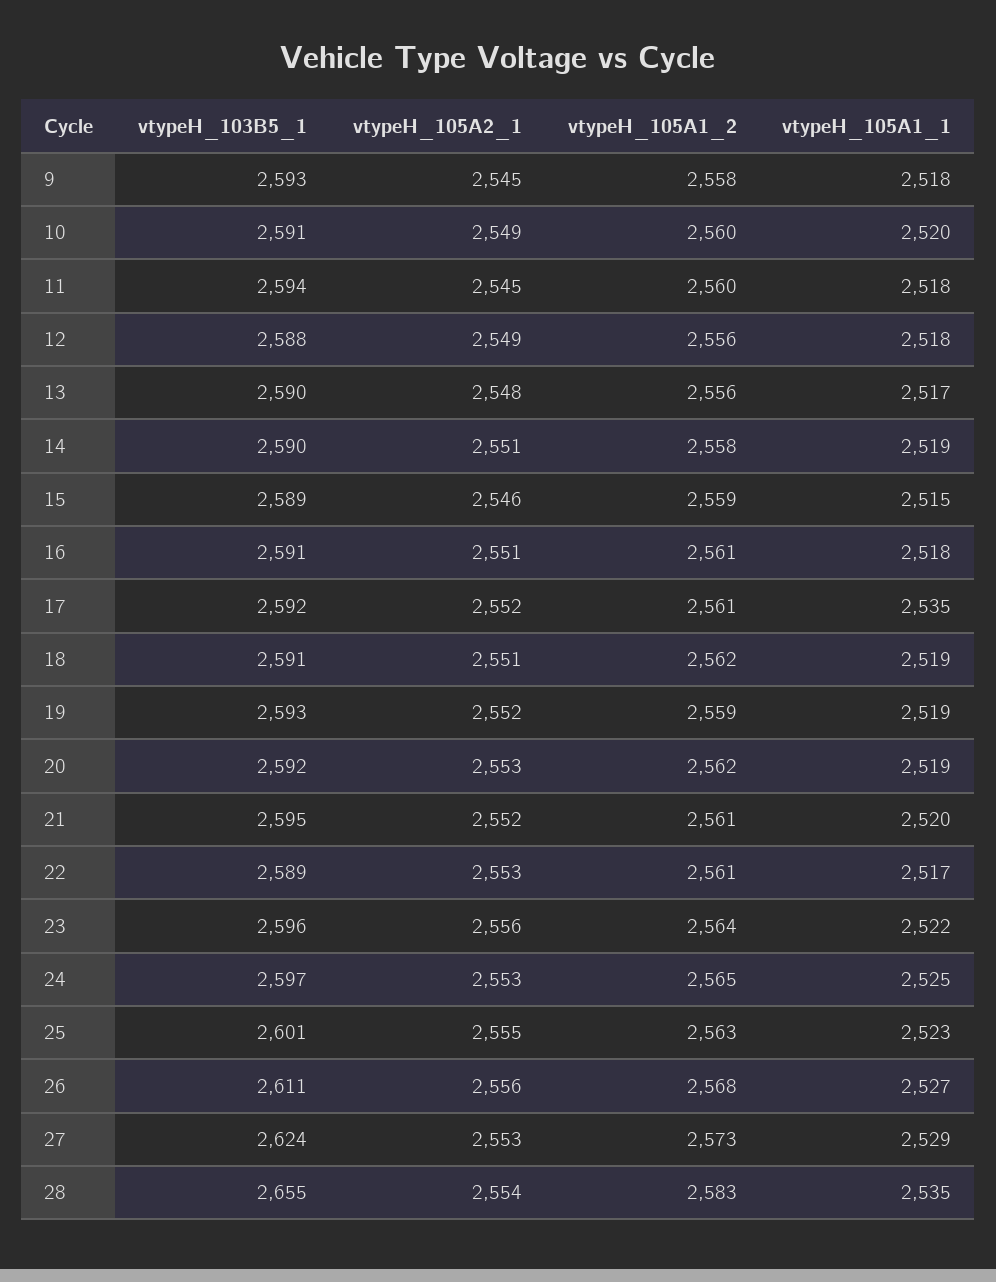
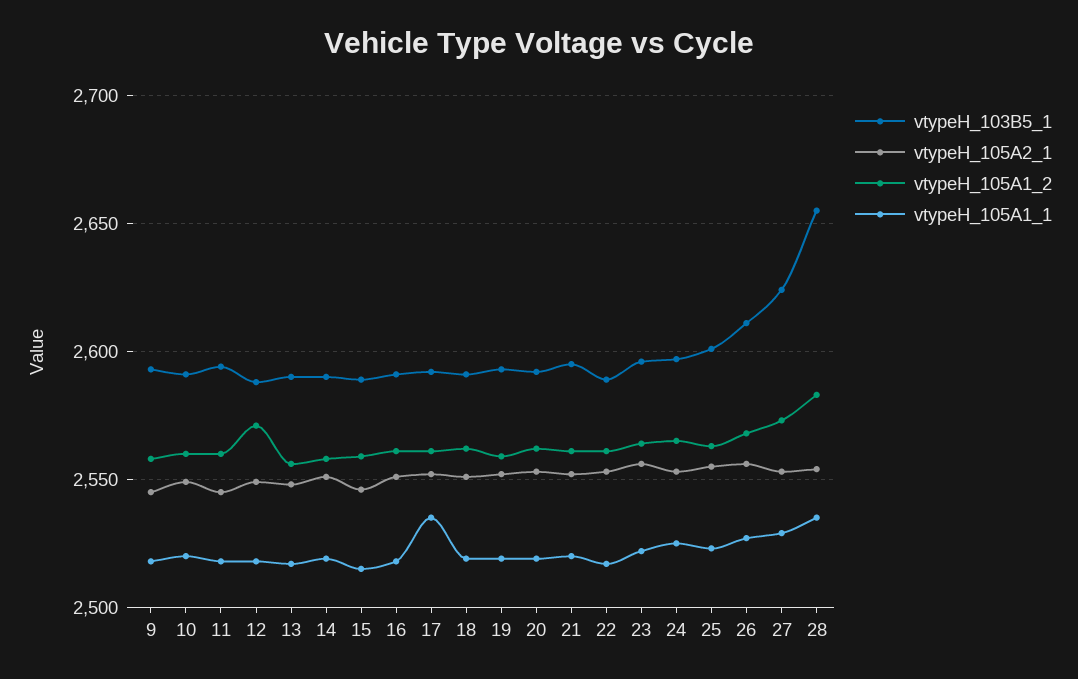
vtypeH_105A1_2, 12: 2556 -> 2570

